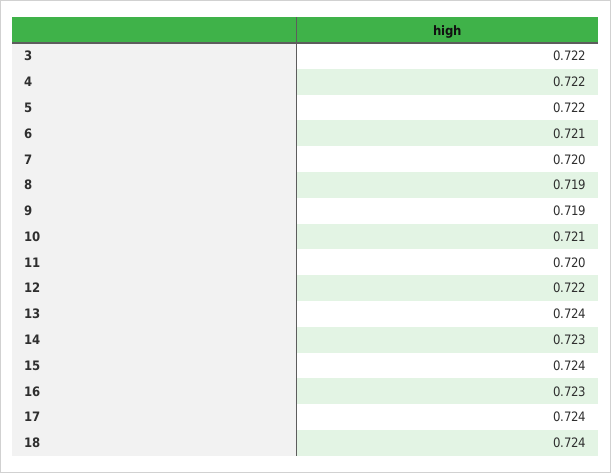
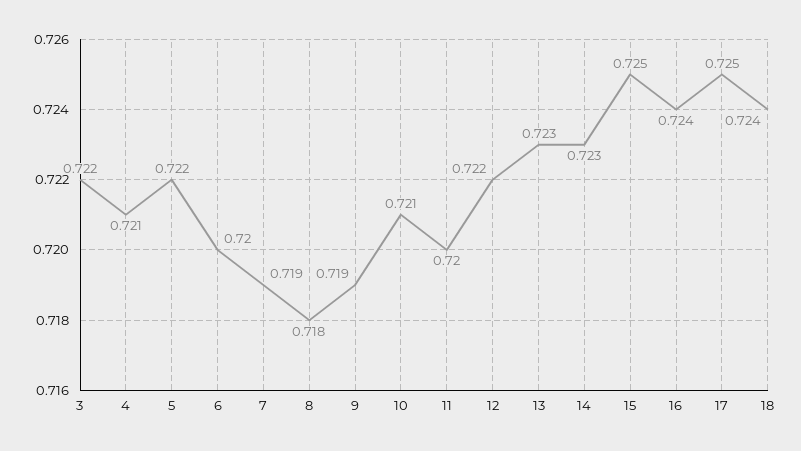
4: 0.722 -> 0.721
6: 0.721 -> 0.72
7: 0.72 -> 0.719
8: 0.719 -> 0.718
13: 0.724 -> 0.723
15: 0.724 -> 0.725
16: 0.723 -> 0.724
17: 0.724 -> 0.725

